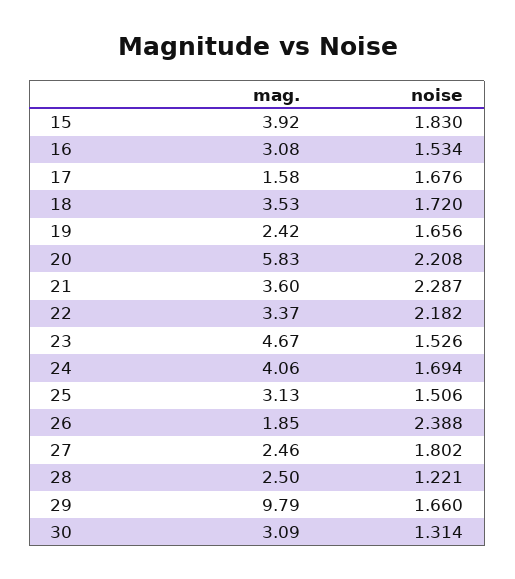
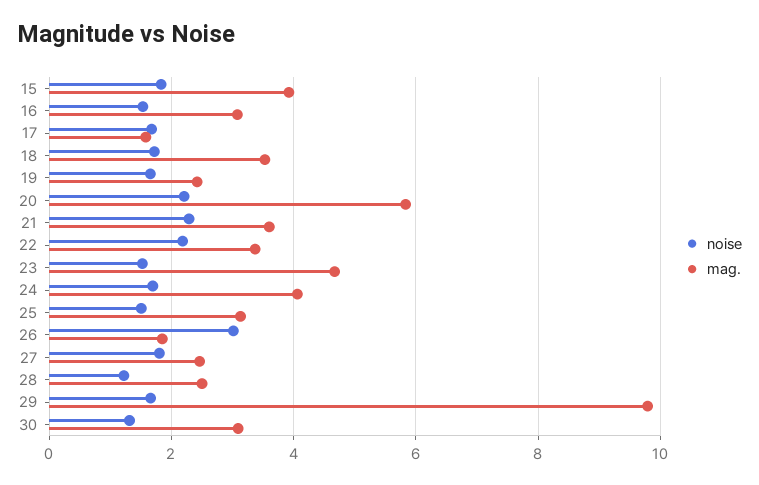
noise, 26: 2.388 -> 3

